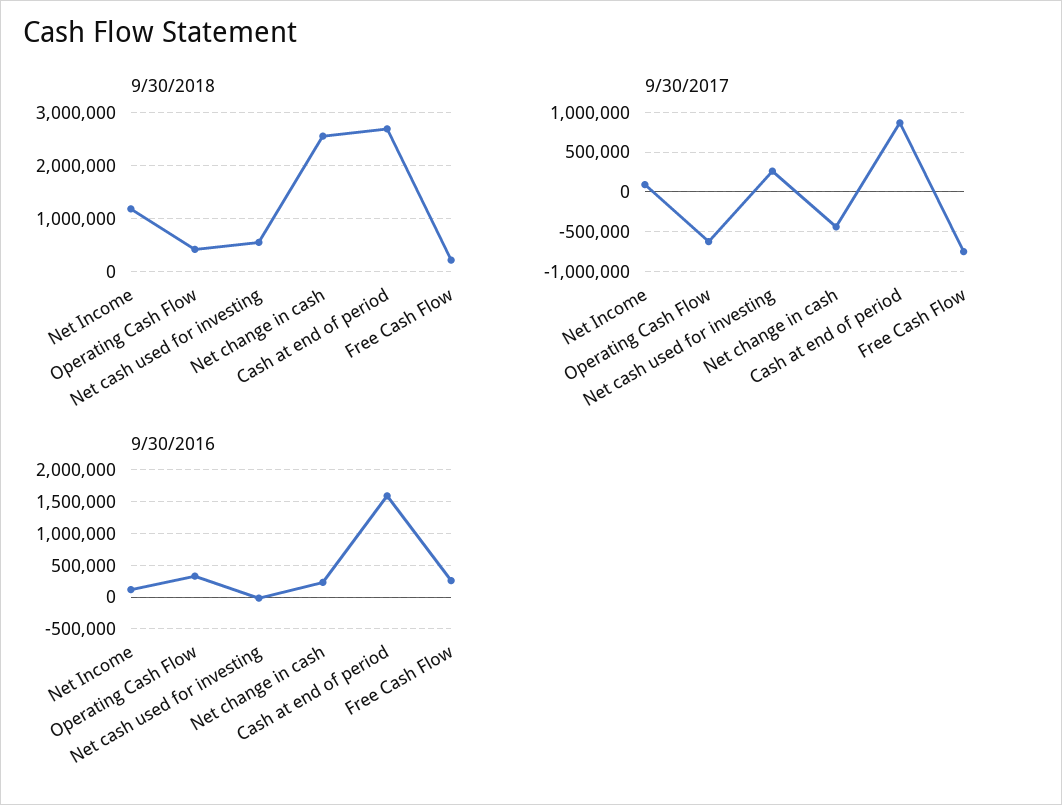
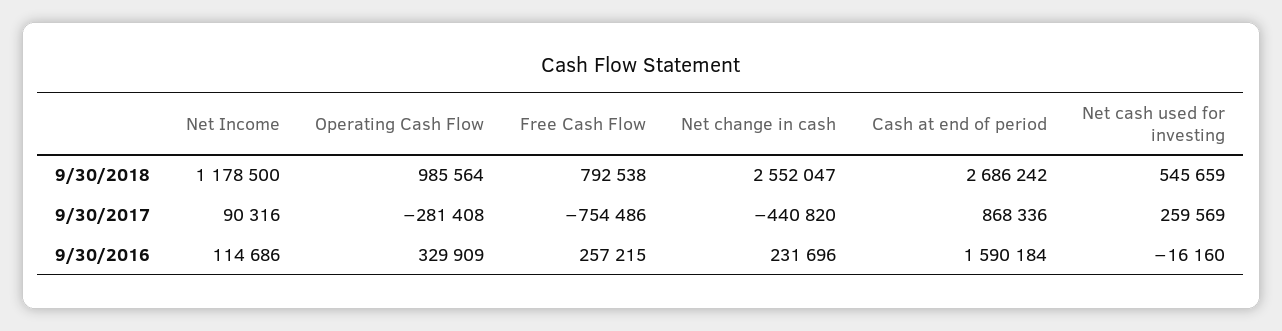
9/30/2018, Operating Cash Flow: 400000 -> 985564
9/30/2018, Free Cash Flow: 200000 -> 792538
9/30/2017, Operating Cash Flow: -600000 -> -281408

